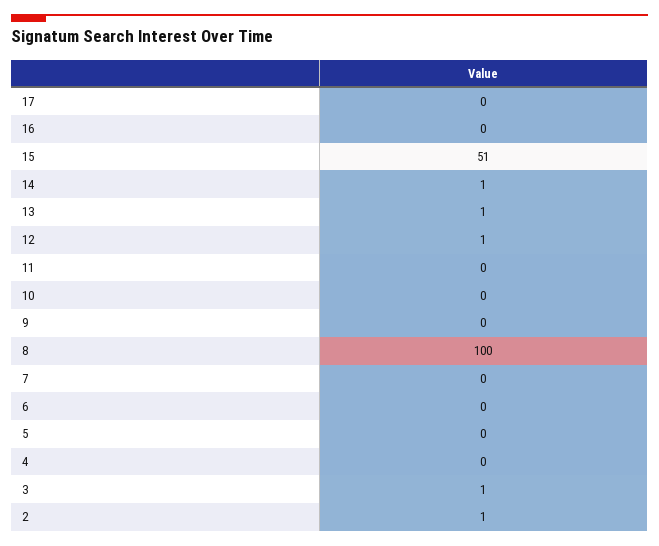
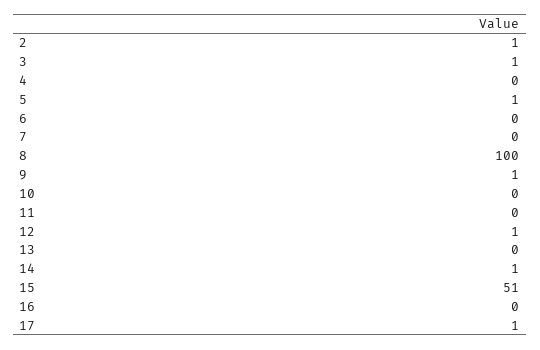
17: 0 -> 1
13: 1 -> 0
9: 0 -> 1
5: 0 -> 1

